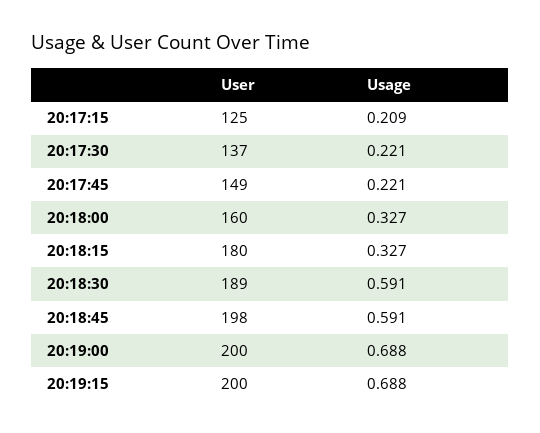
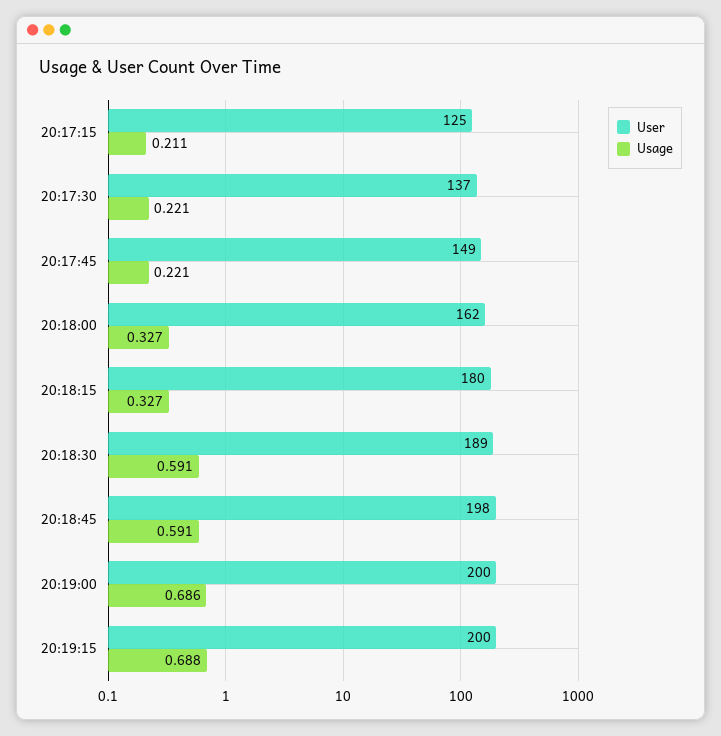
Usage, 20:17:15: 0.209 -> 0.211
User, 20:18:00: 160 -> 162
Usage, 20:19:00: 0.688 -> 0.686

